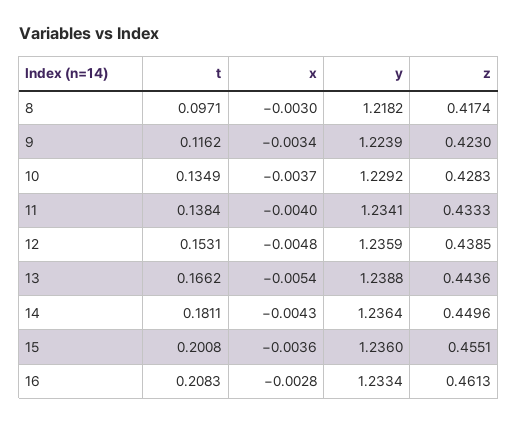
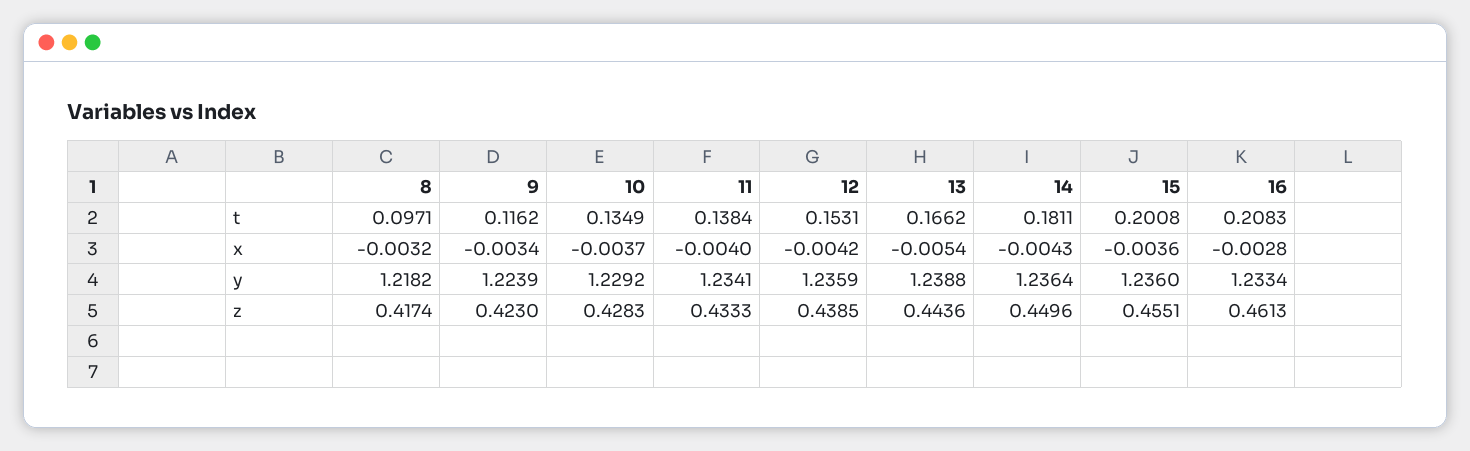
x, 8: -0.003 -> -0.0032
x, 12: -0.0048 -> -0.0042

